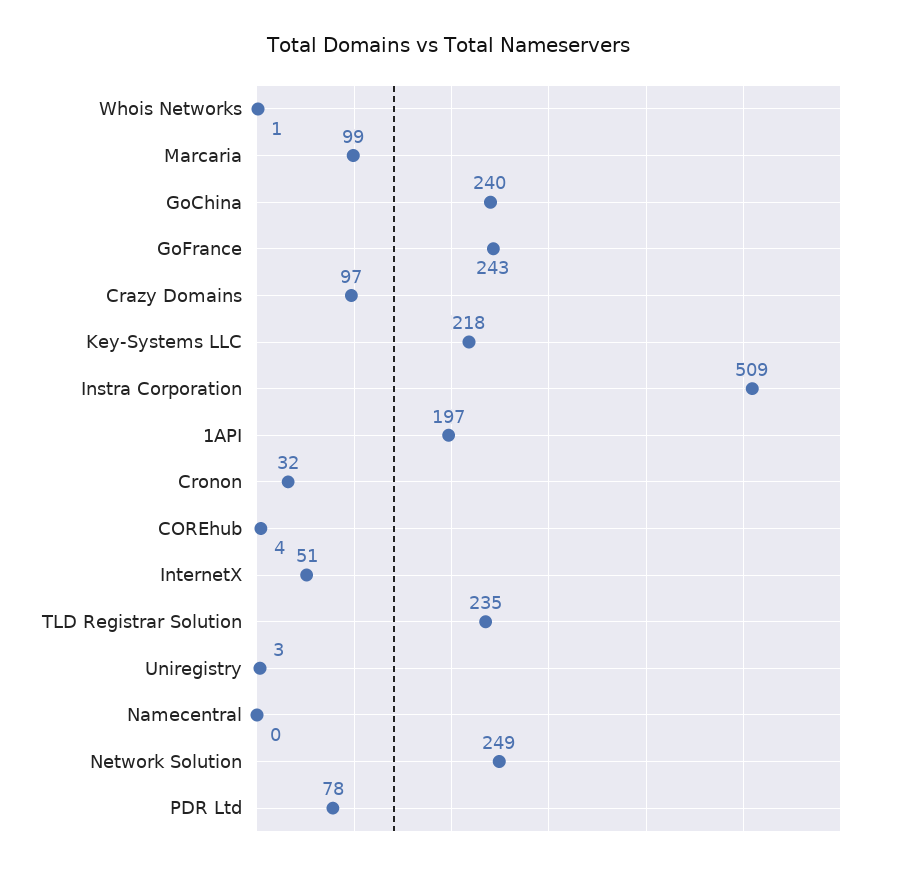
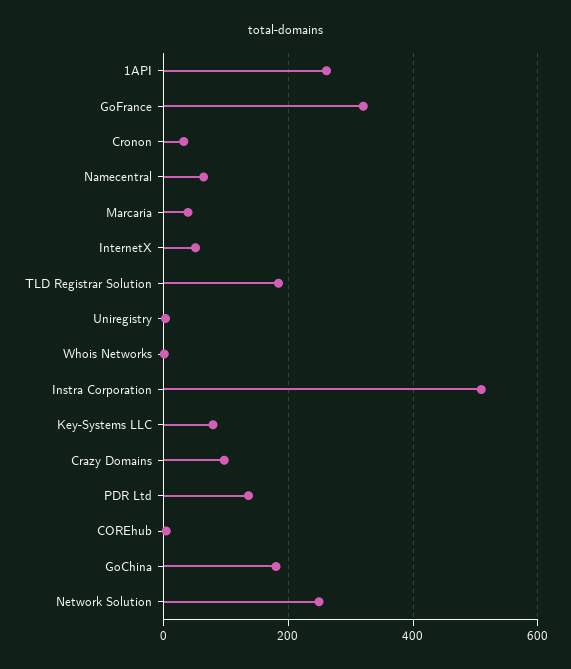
Marcaria: 99 -> 40
GoChina: 240 -> 180
GoFrance: 243 -> 320
Key-Systems LLC: 218 -> 80
1API: 197 -> 260
TLD Registrar Solution: 235 -> 180
Namecentral: 0 -> 60
PDR Ltd: 78 -> 140

